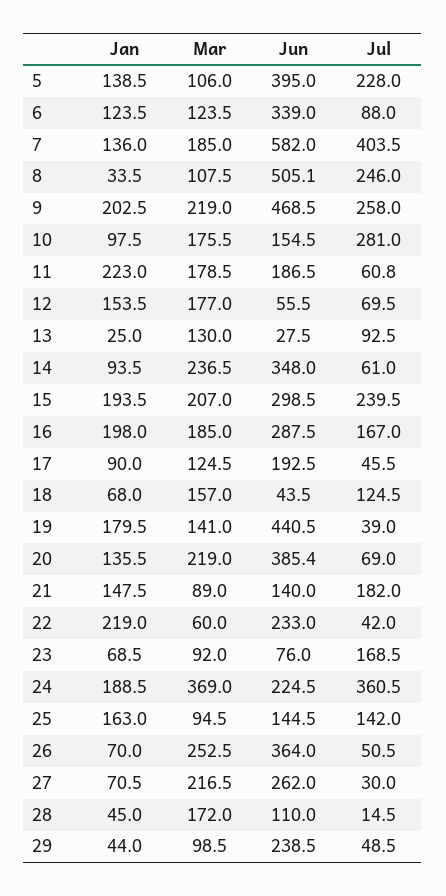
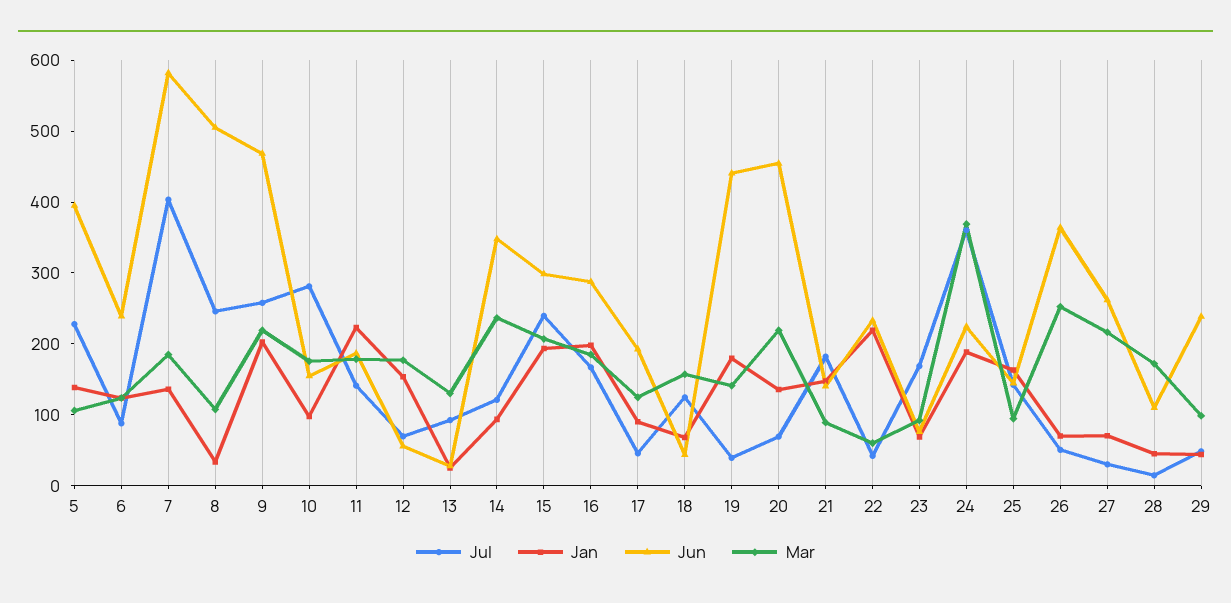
Jun, 6: 339 -> 240
Jul, 11: 60.8 -> 140
Jul, 14: 61 -> 120
Jun, 20: 385.4 -> 460

